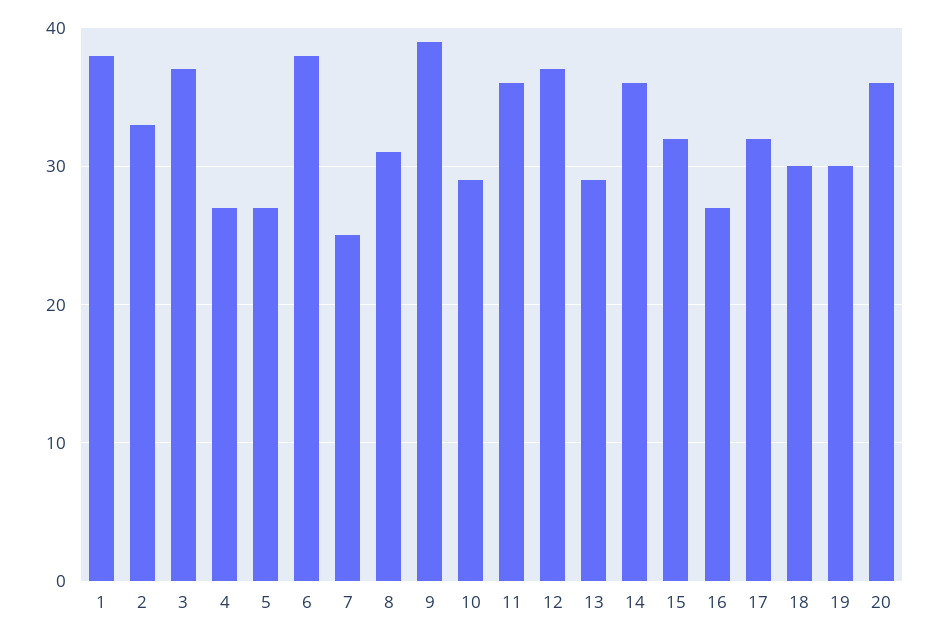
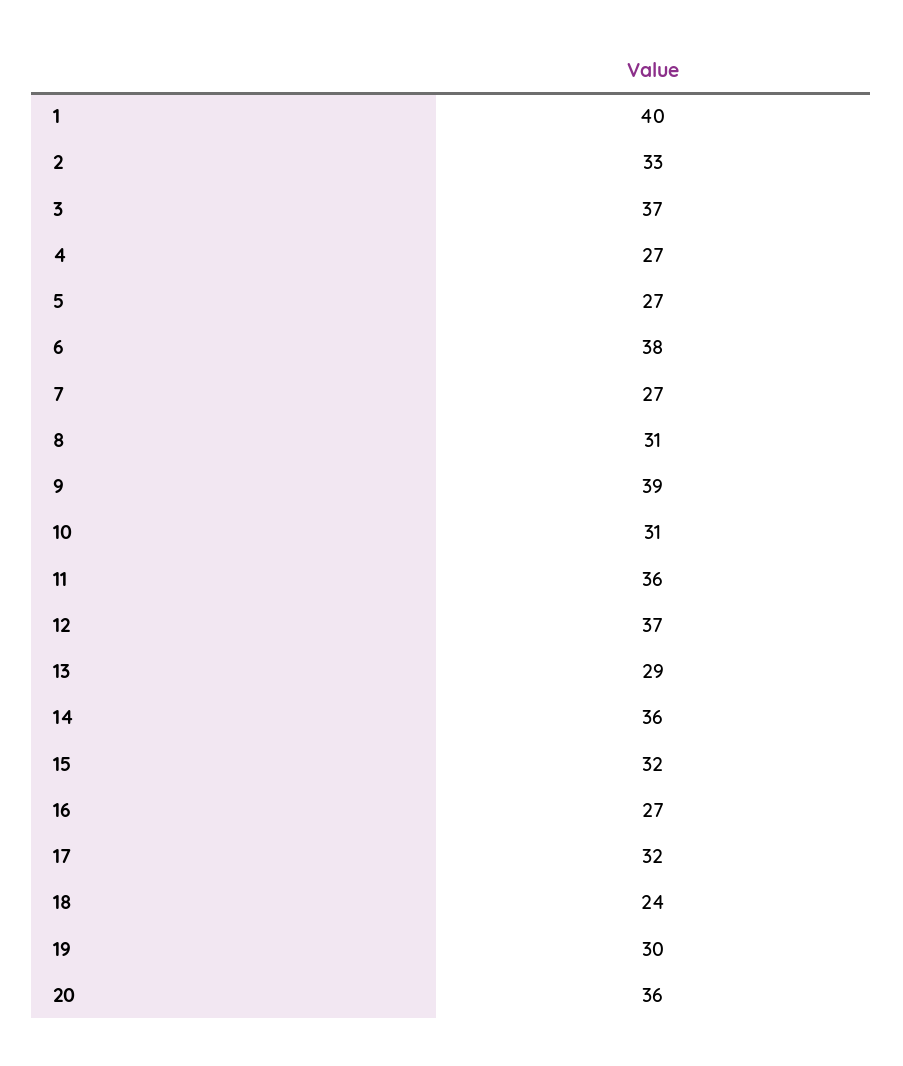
1: 38 -> 40
7: 25 -> 27
10: 29 -> 31
18: 30 -> 24

